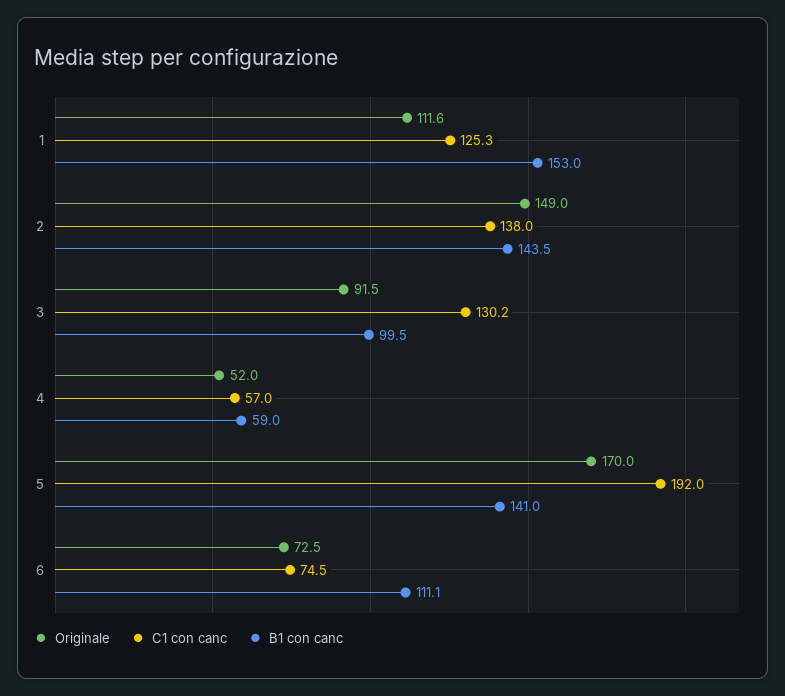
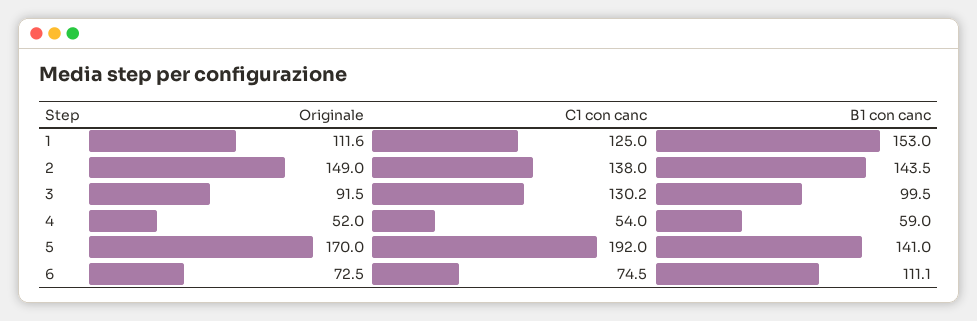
C1 con canc, 1: 125.3 -> 125
C1 con canc, 4: 57 -> 54

